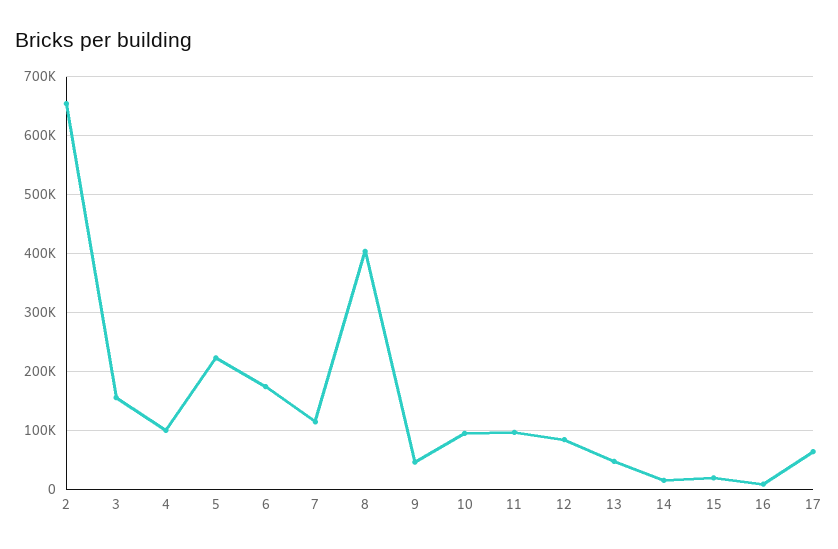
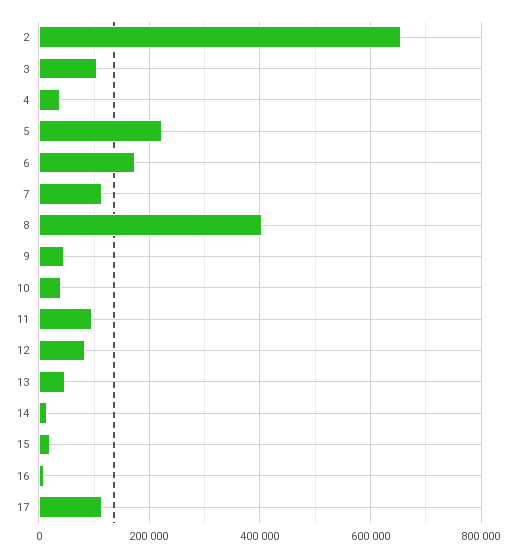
3: 160000 -> 100000
4: 100000 -> 40000
10: 100000 -> 40000
17: 60000 -> 120000

